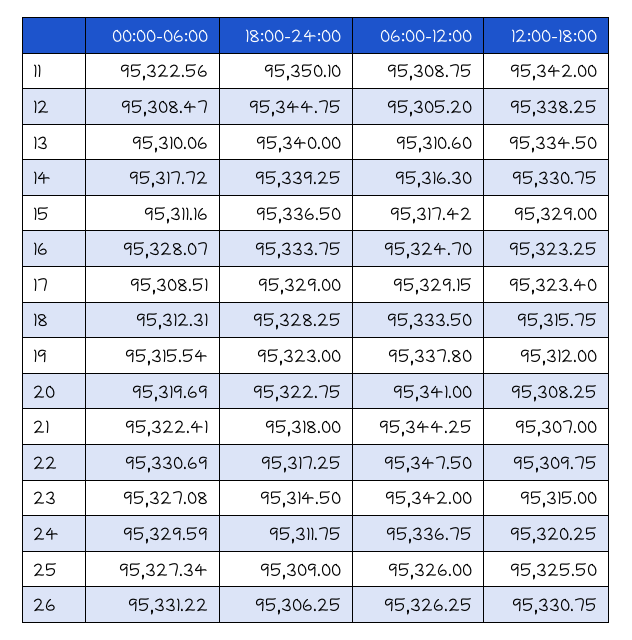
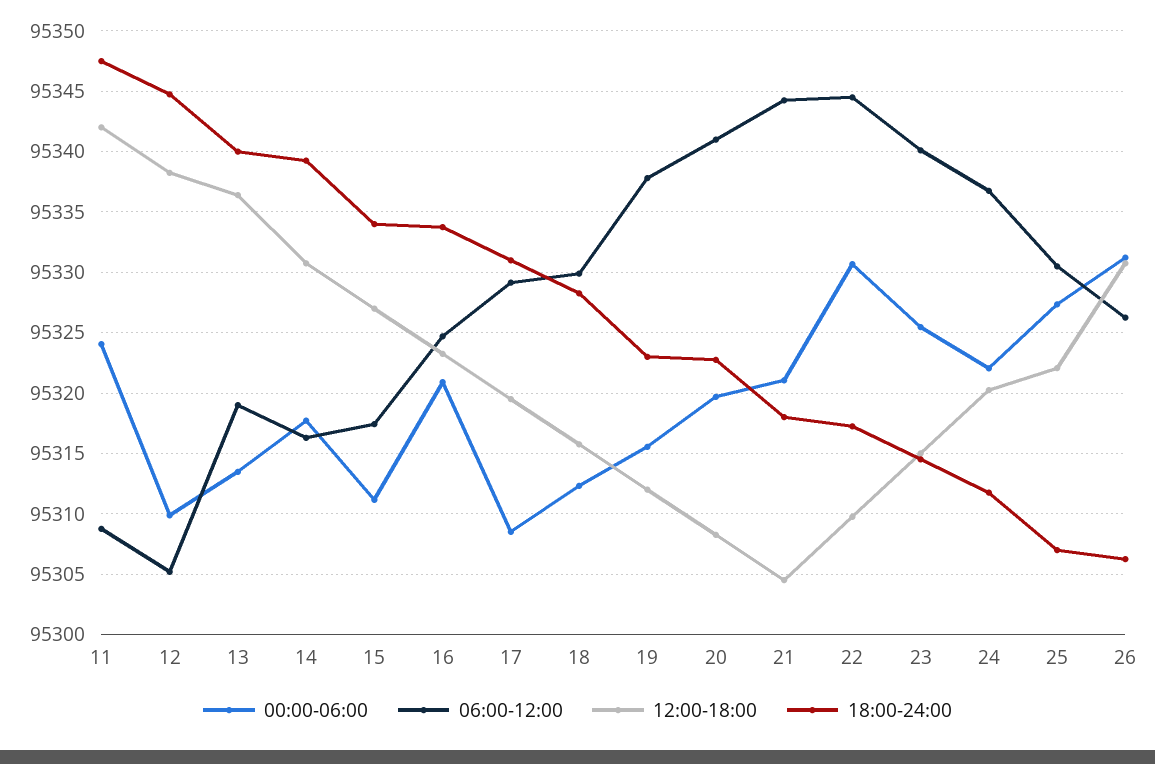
00:00-06:00, 11: 95322.56 -> 95324
18:00-24:00, 11: 95350.1 -> 95347.5
00:00-06:00, 12: 95308.47 -> 95310
00:00-06:00, 13: 95310.06 -> 95313.5
06:00-12:00, 13: 95310.6 -> 95319
12:00-18:00, 13: 95334.5 -> 95336.5
18:00-24:00, 15: 95336.5 -> 95334
12:00-18:00, 15: 95329 -> 95327
00:00-06:00, 16: 95328.07 -> 95321
18:00-24:00, 17: 95329 -> 95331
12:00-18:00, 17: 95323.4 -> 95319.5
06:00-12:00, 18: 95333.5 -> 95330
00:00-06:00, 21: 95322.41 -> 95321
12:00-18:00, 21: 95307 -> 95304.5
06:00-12:00, 22: 95347.5 -> 95344.5
00:00-06:00, 23: 95327.08 -> 95325.5
06:00-12:00, 23: 95342 -> 95340
00:00-06:00, 24: 95329.59 -> 95322
18:00-24:00, 25: 95309 -> 95307
06:00-12:00, 25: 95326 -> 95330.5
12:00-18:00, 25: 95325.5 -> 95322

